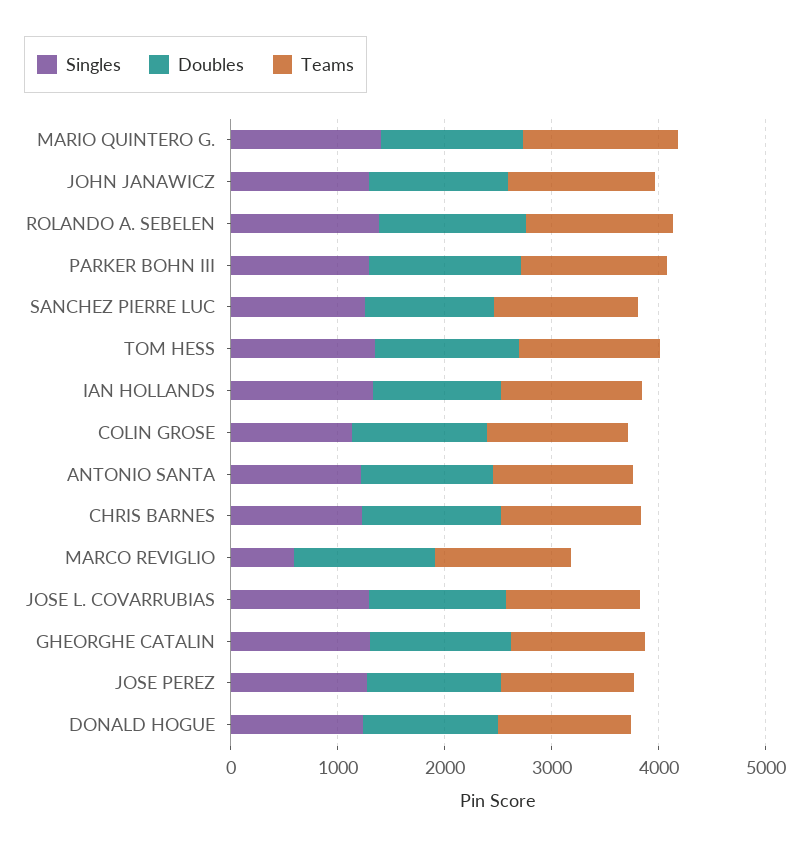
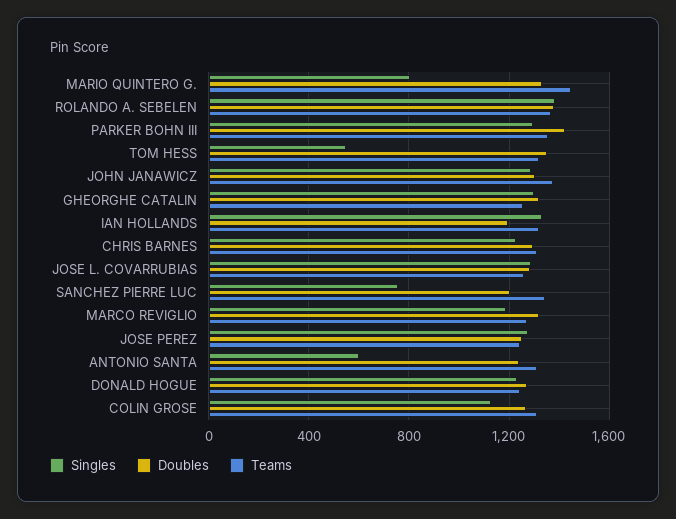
Singles, MARIO QUINTERO G.: 1400 -> 800
Singles, SANCHEZ PIERRE LUC: 1200 -> 750
Singles, TOM HESS: 1400 -> 550
Singles, ANTONIO SANTA: 1200 -> 600
Singles, MARCO REVIGLIO: 600 -> 1200

